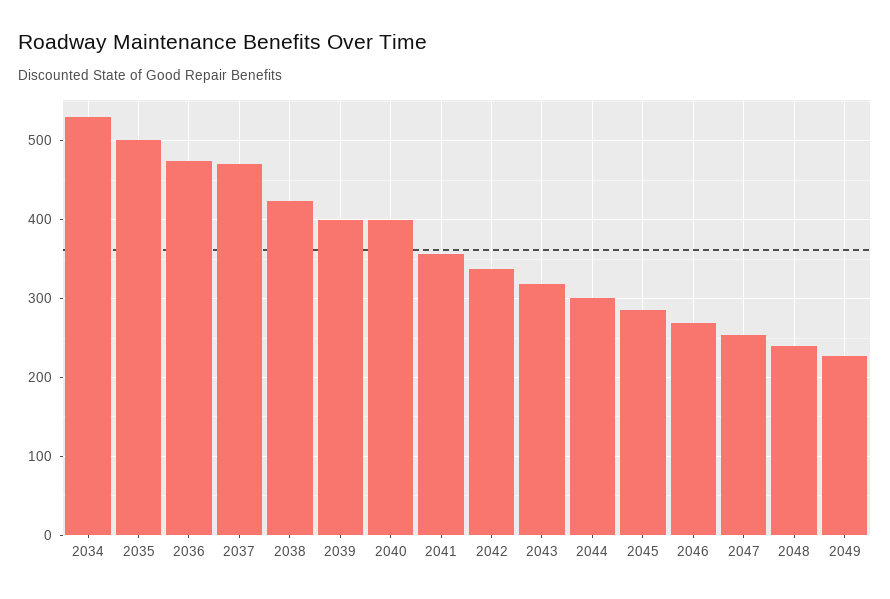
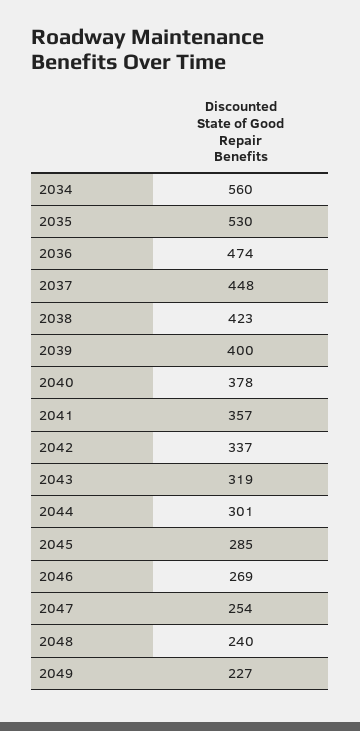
2034: 530 -> 560
2035: 500 -> 530
2037: 470 -> 448
2040: 400 -> 378

